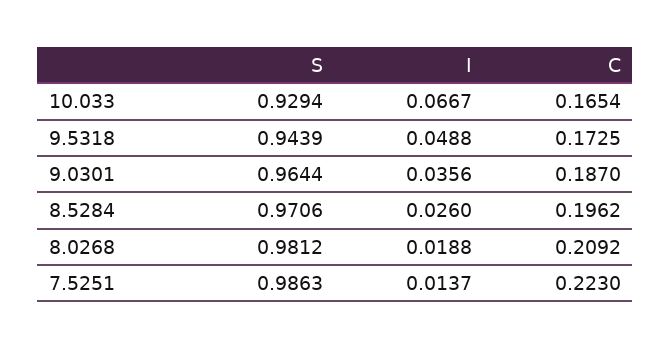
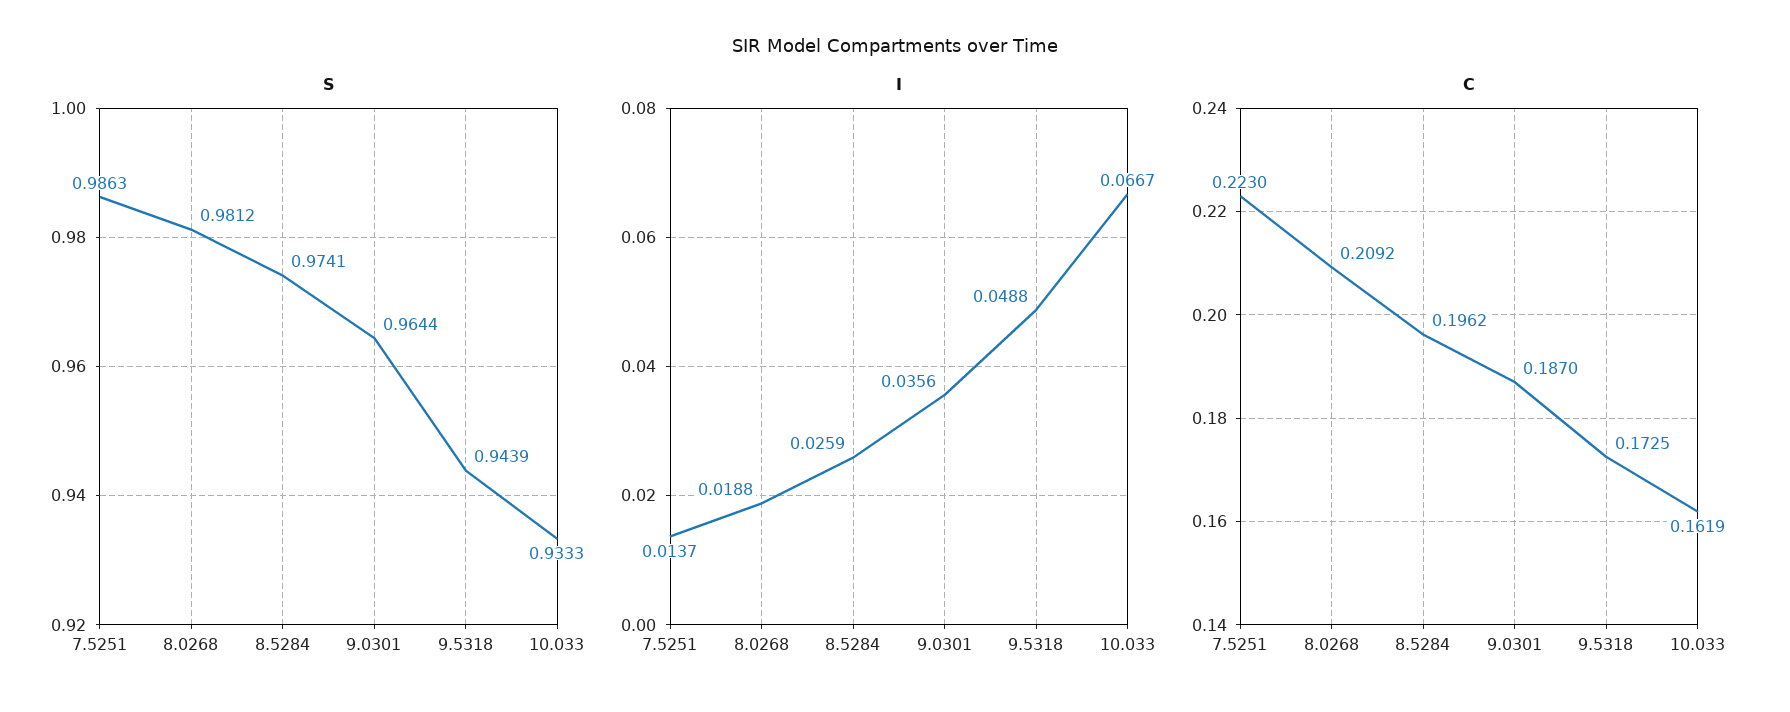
S, 10.033: 0.9294 -> 0.9333
C, 10.033: 0.1654 -> 0.1619
S, 8.5284: 0.9706 -> 0.9741
I, 8.5284: 0.026 -> 0.0259

